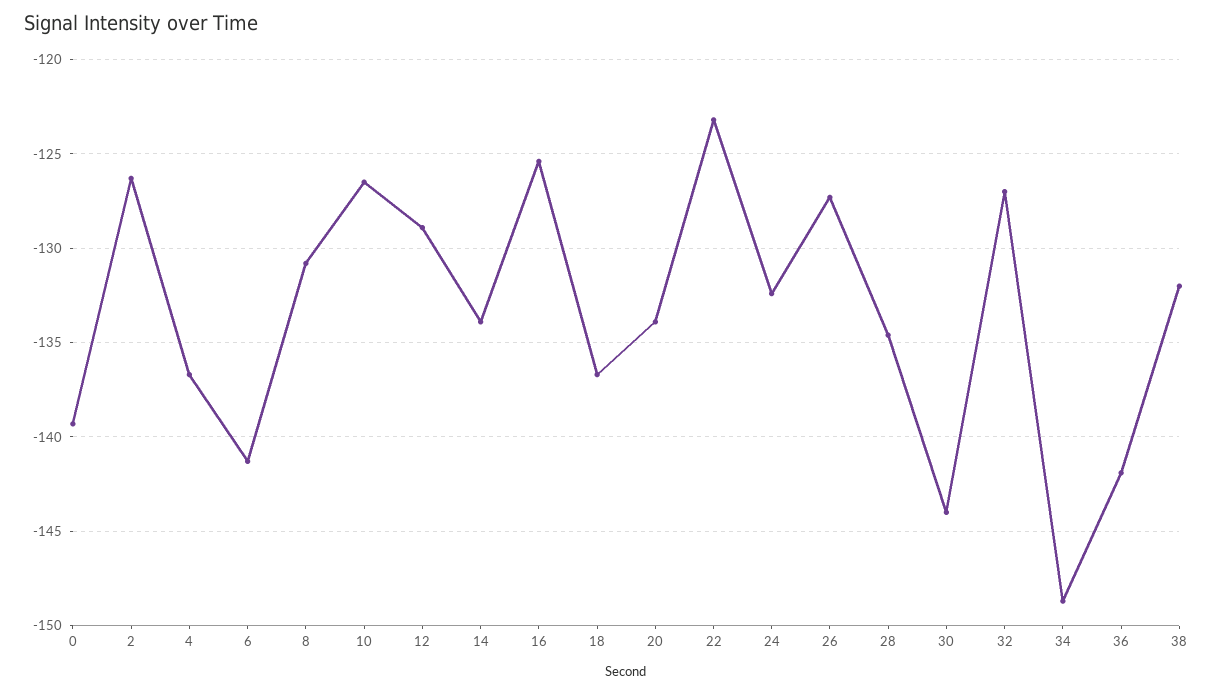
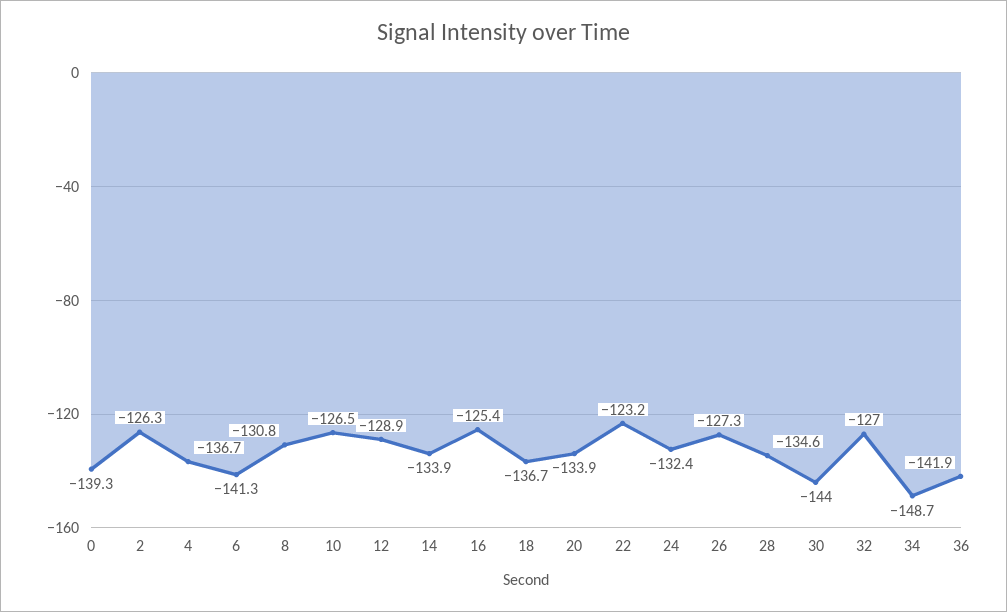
38: -132 -> none

